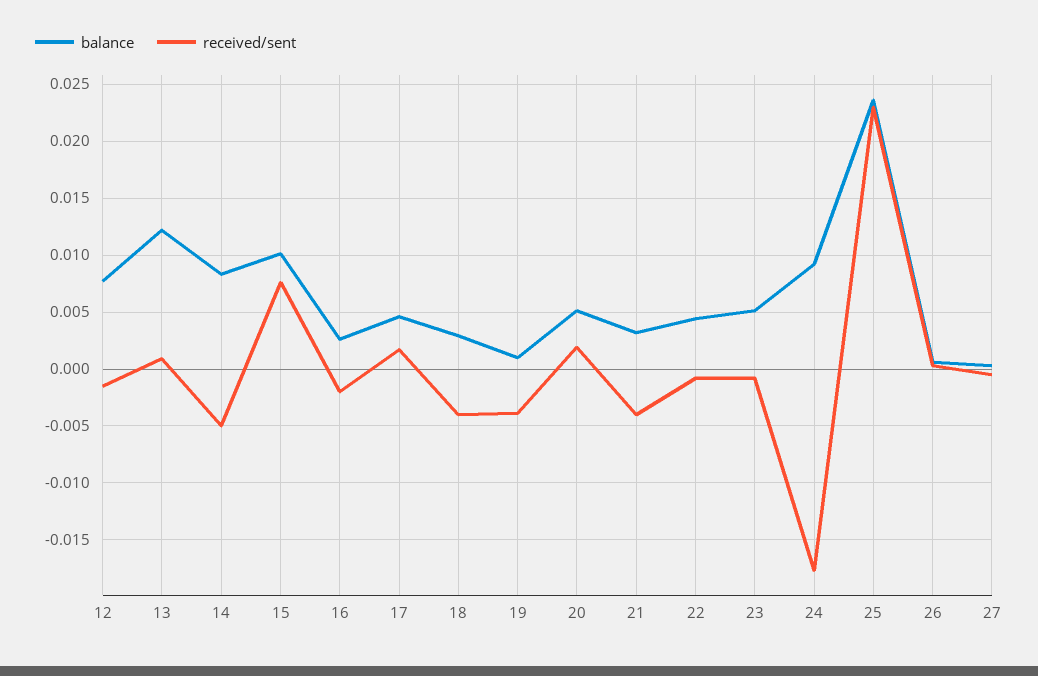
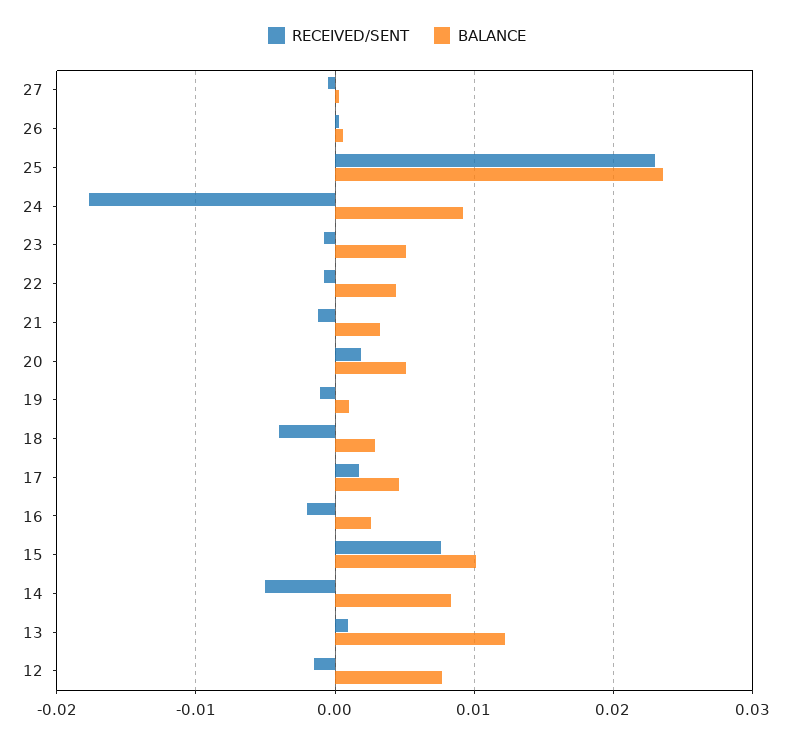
received/sent, 19: -0.004 -> -0.001
received/sent, 21: -0.004 -> -0.001

